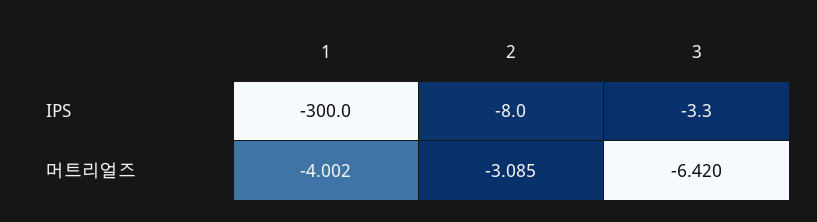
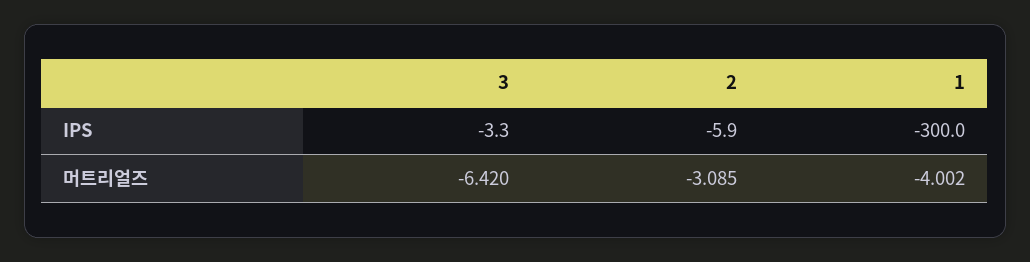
2, IPS: -8 -> -5.9

